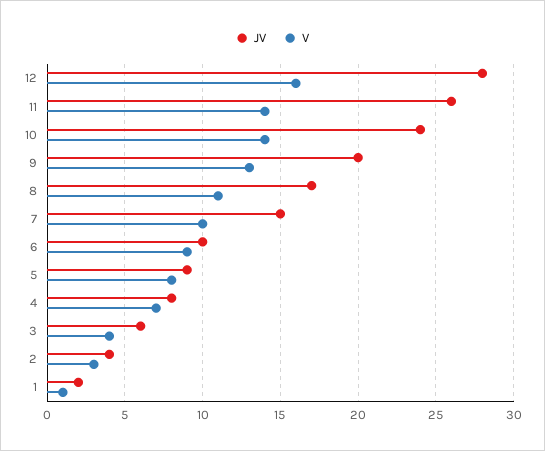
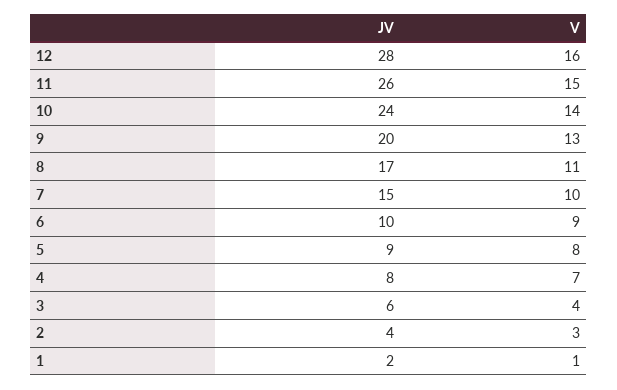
V, 11: 14 -> 15

